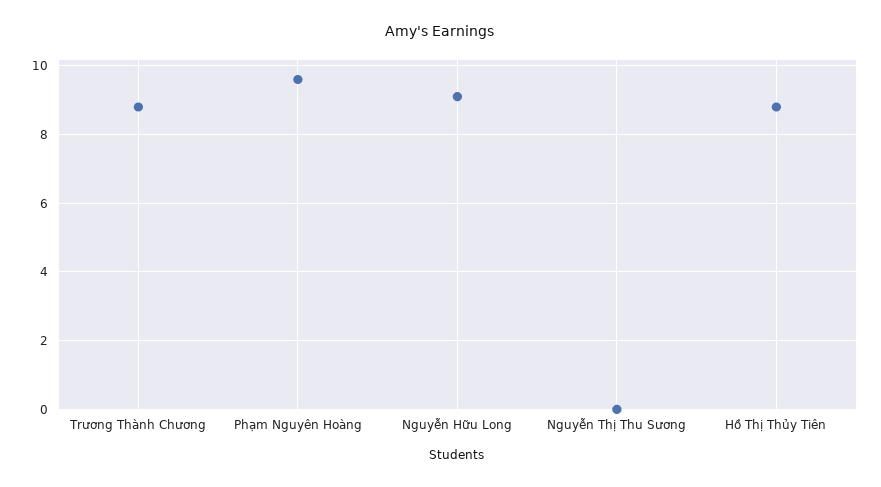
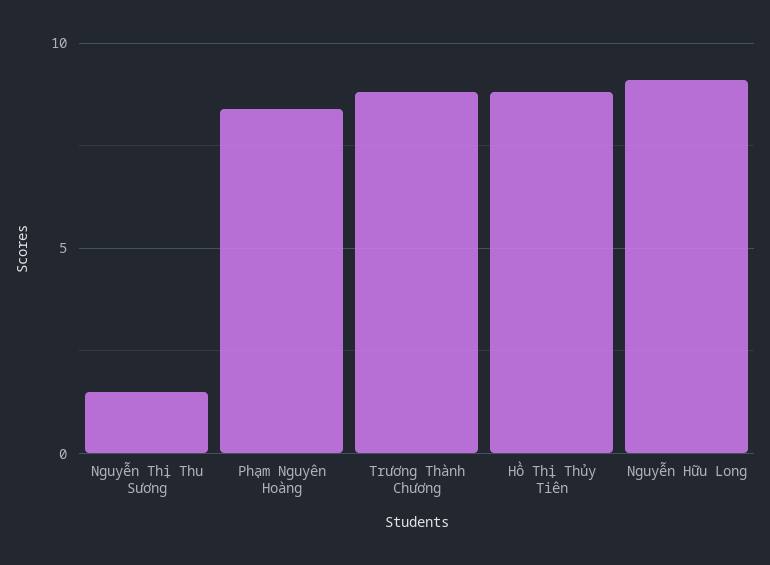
Phạm Nguyên Hoàng: 9.5 -> 8.5
Nguyễn Thị Thu Sương: 0 -> 1.5

